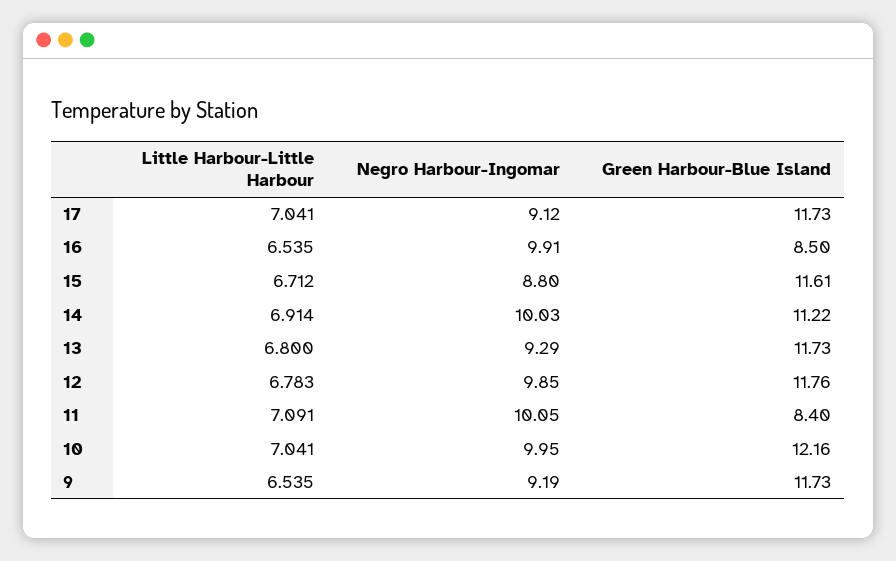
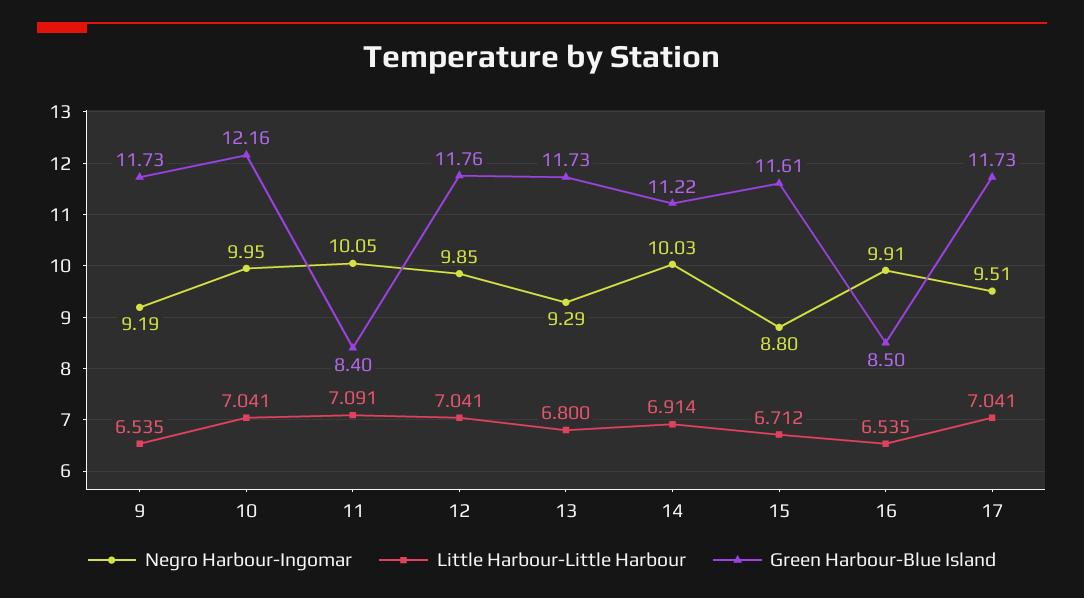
Negro Harbour-Ingomar, 17: 9.12 -> 9.51
Little Harbour-Little Harbour, 12: 6.783 -> 7.041

